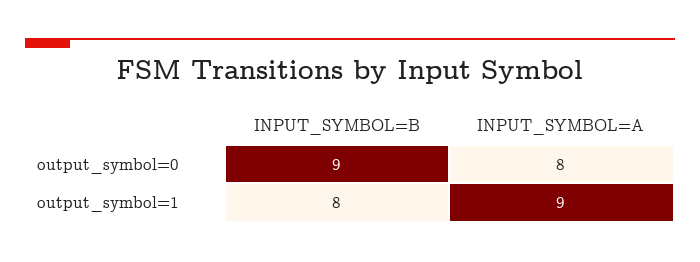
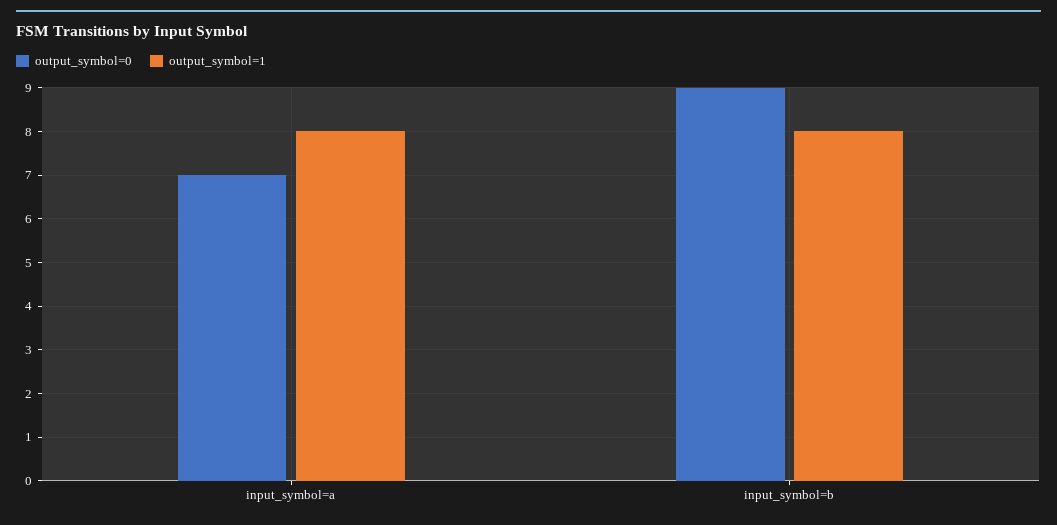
output_symbol=0, INPUT_SYMBOL=A: 8 -> 7
output_symbol=1, INPUT_SYMBOL=A: 9 -> 8

